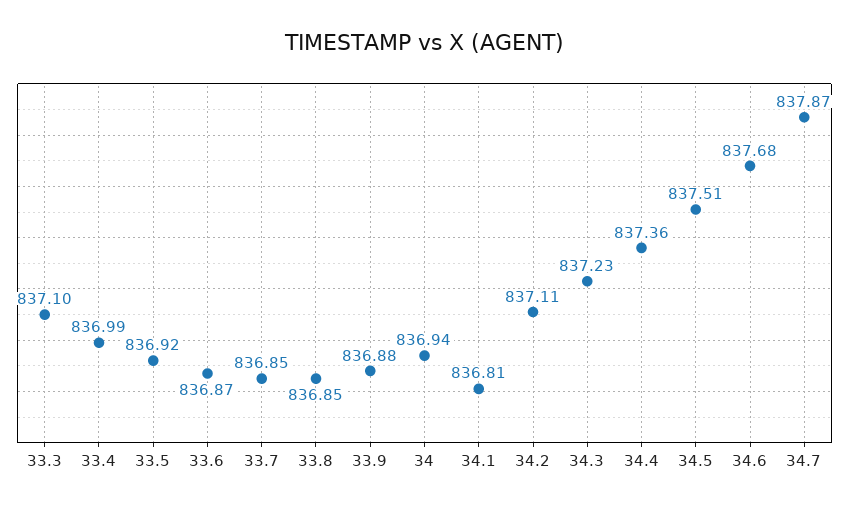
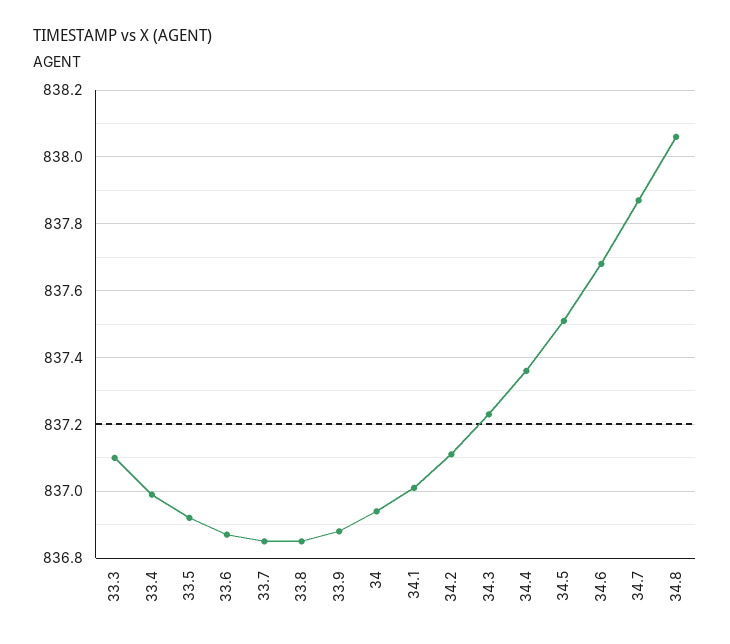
34.1: 836.81 -> 837
34.8: none -> 838.05

